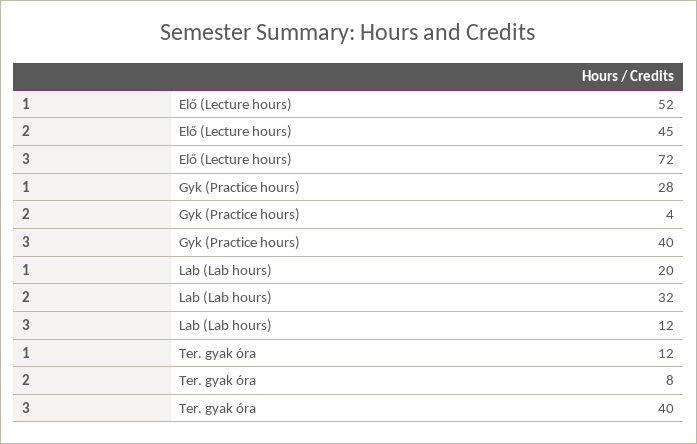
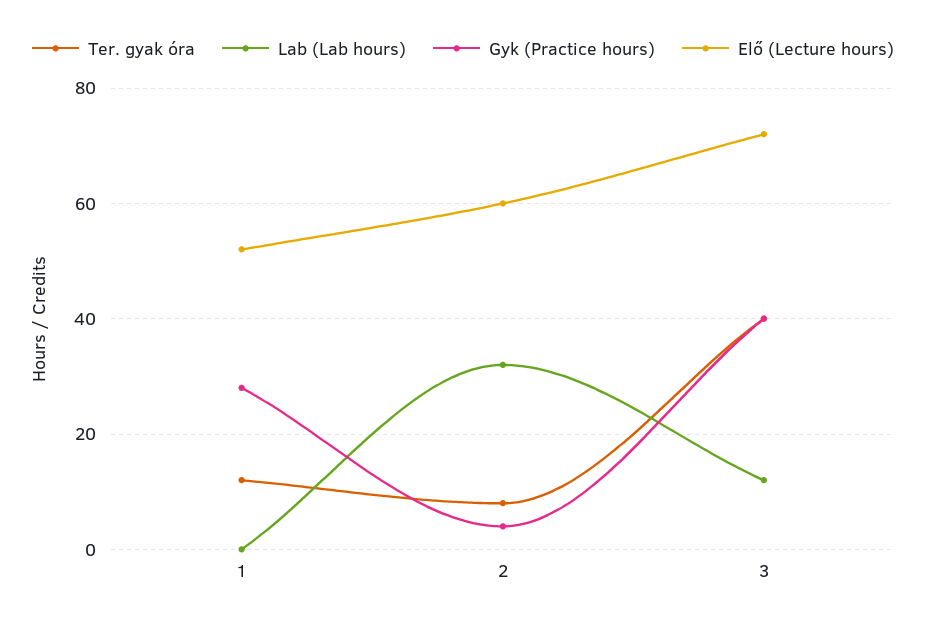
Elő (Lecture hours), 2: 45 -> 60
Lab (Lab hours), 1: 20 -> 0

